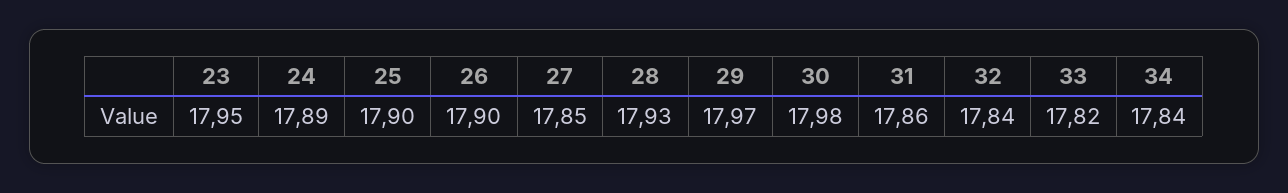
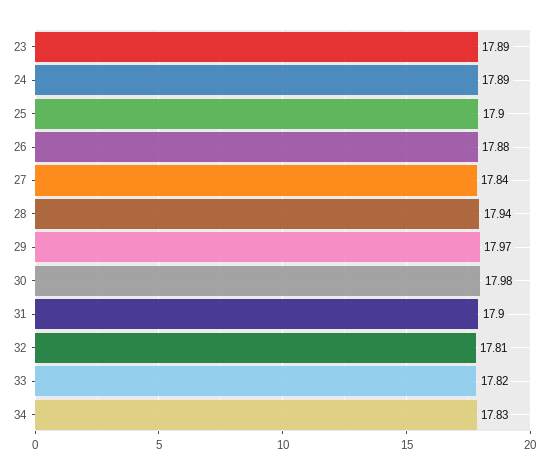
23: 17.95 -> 17.89
26: 17.9 -> 17.88
27: 17.85 -> 17.84
28: 17.93 -> 17.94
31: 17.86 -> 17.9
32: 17.84 -> 17.81
34: 17.84 -> 17.83

